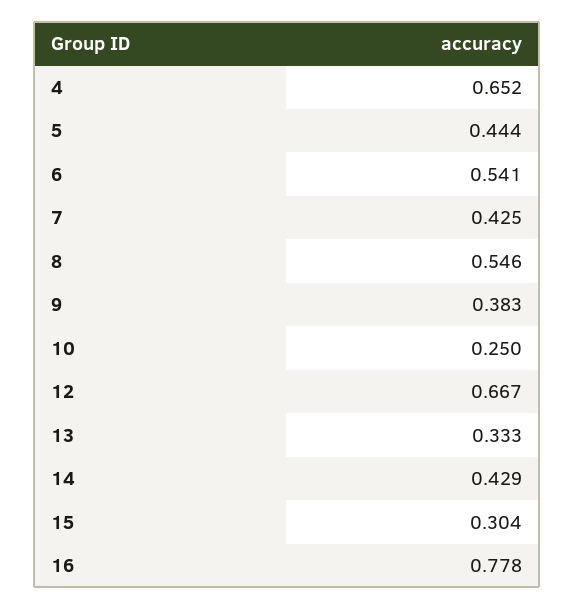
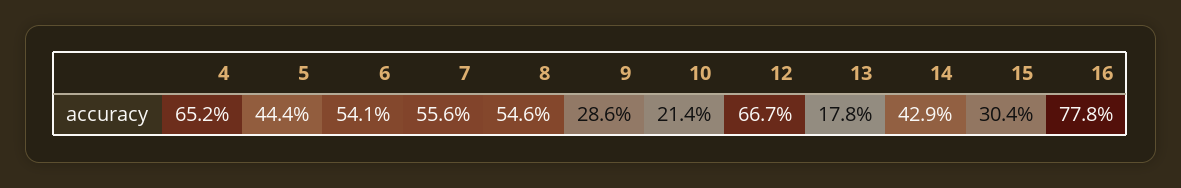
7: 0.425 -> 0.556
9: 0.383 -> 0.286
10: 0.25 -> 0.214
13: 0.333 -> 0.178

